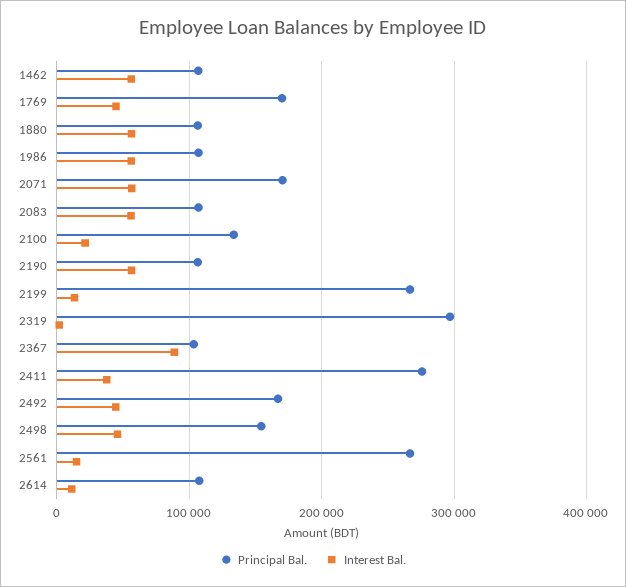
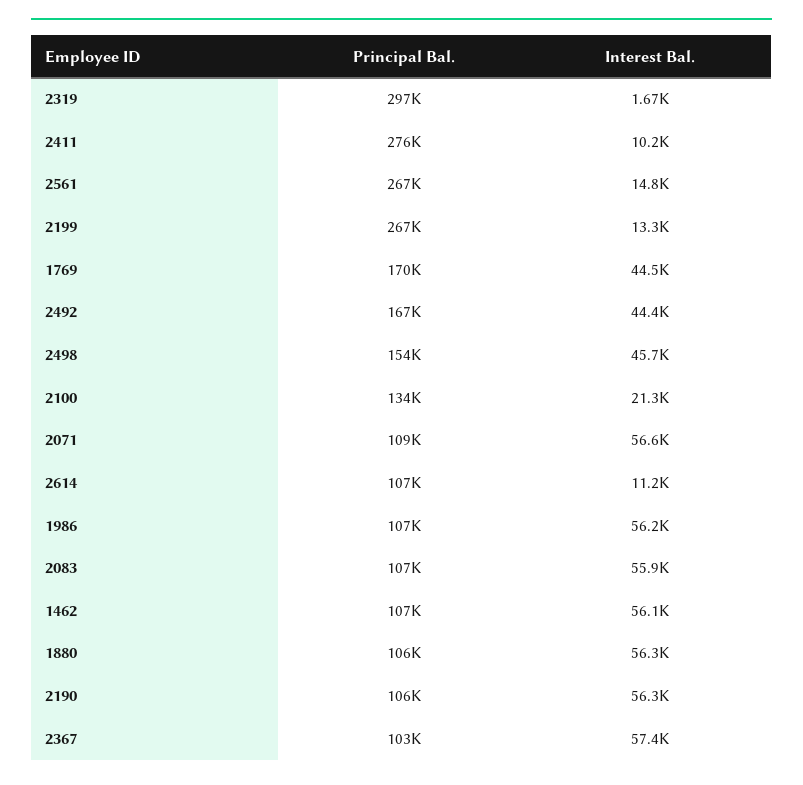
Principal Bal., 2071: 170000 -> 109000
Interest Bal., 2367: 90000 -> 57400
Interest Bal., 2411: 40000 -> 10200

